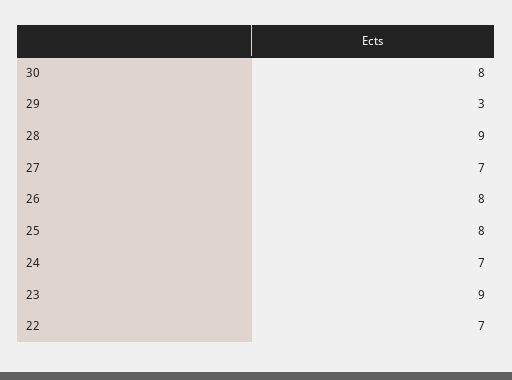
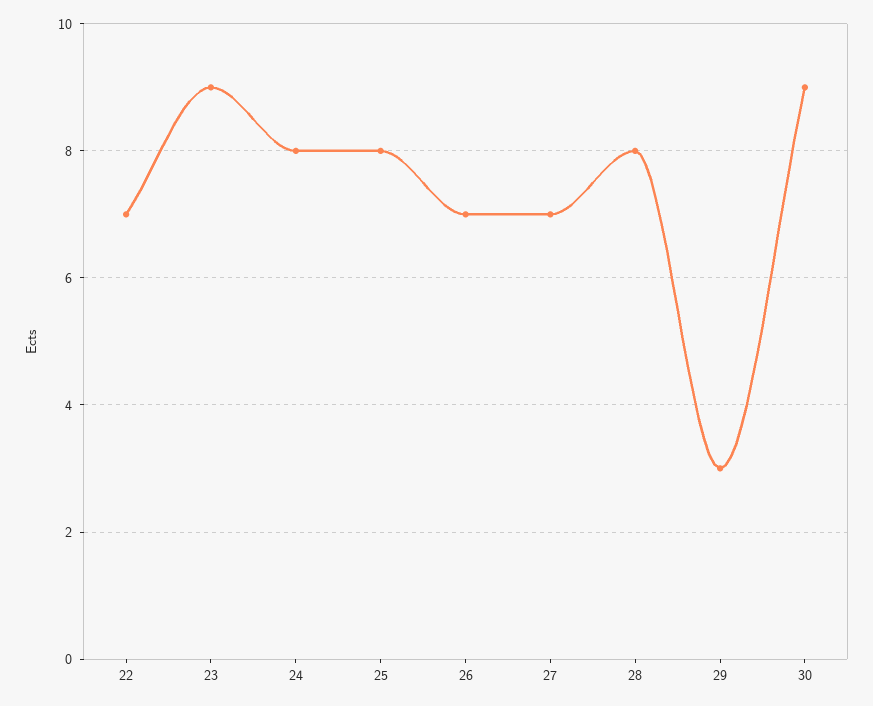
30: 8 -> 9
28: 9 -> 8
26: 8 -> 7
24: 7 -> 8

